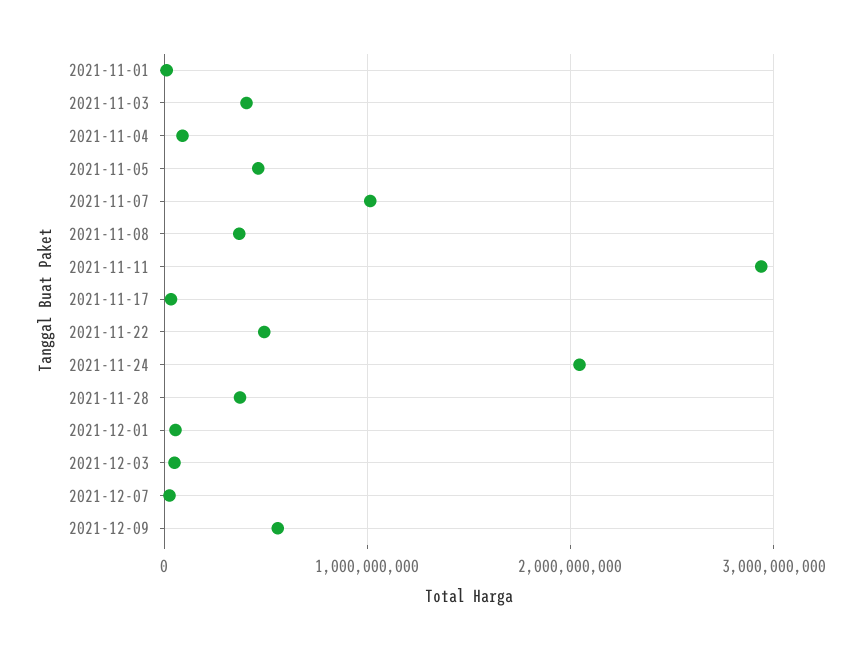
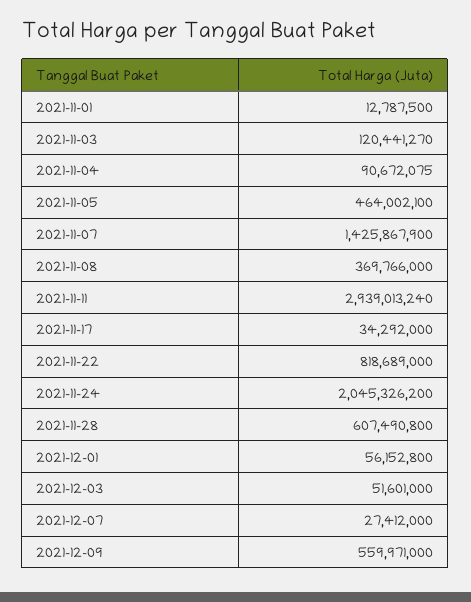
2021-11-03: 400000000 -> 120441270
2021-11-07: 1000000000 -> 1425867900
2021-11-22: 500000000 -> 818689000
2021-11-28: 400000000 -> 607490800

